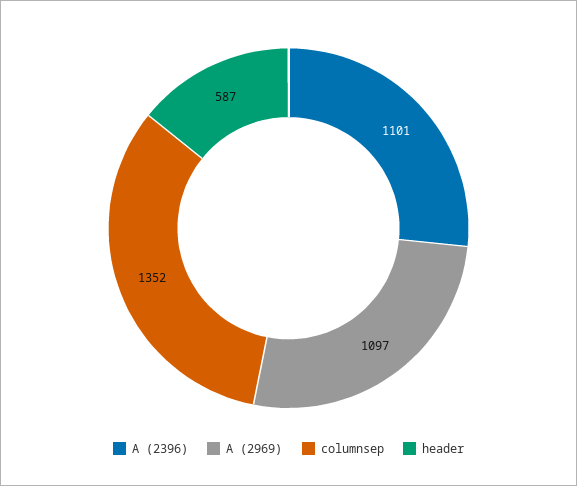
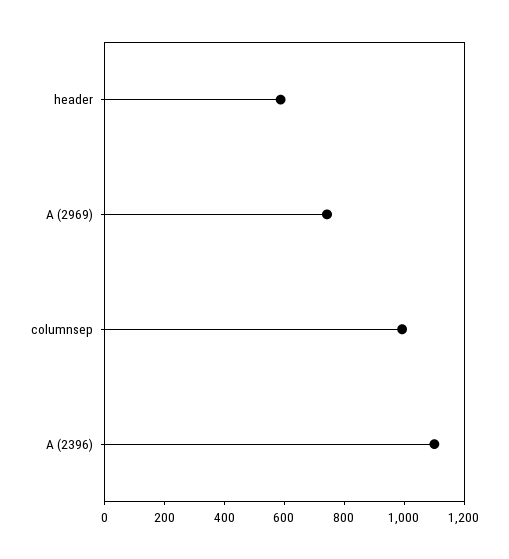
A (2969): 1097 -> 750
columnsep: 1352 -> 1000

